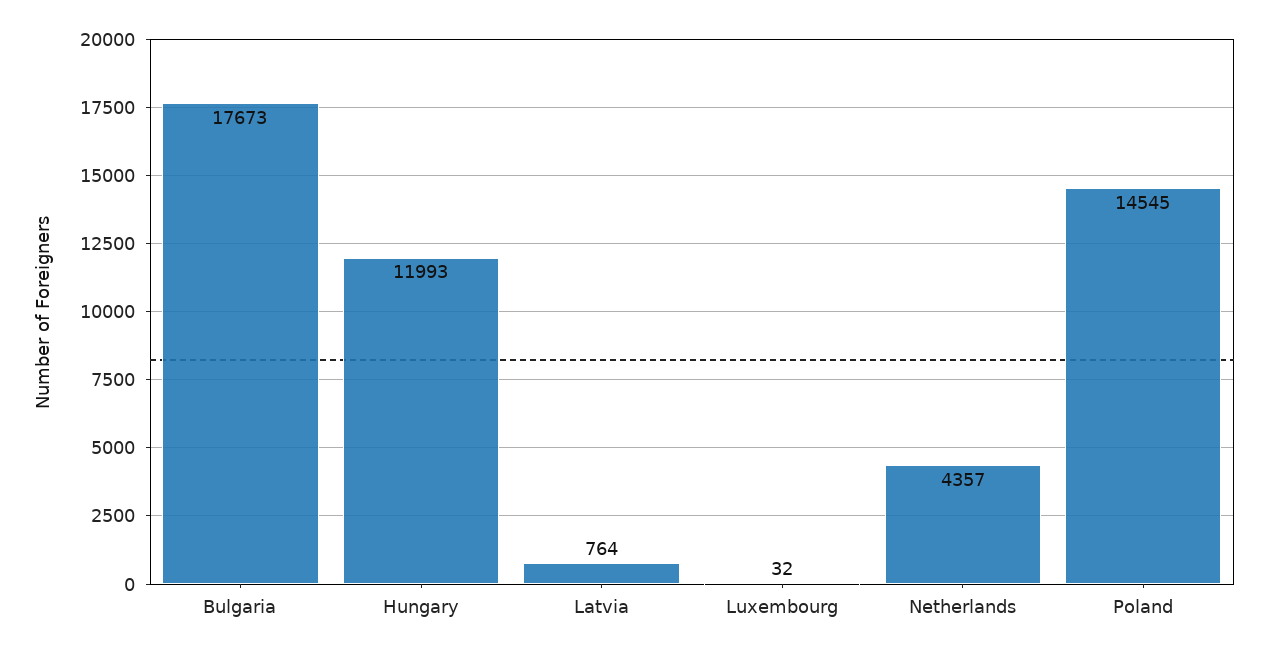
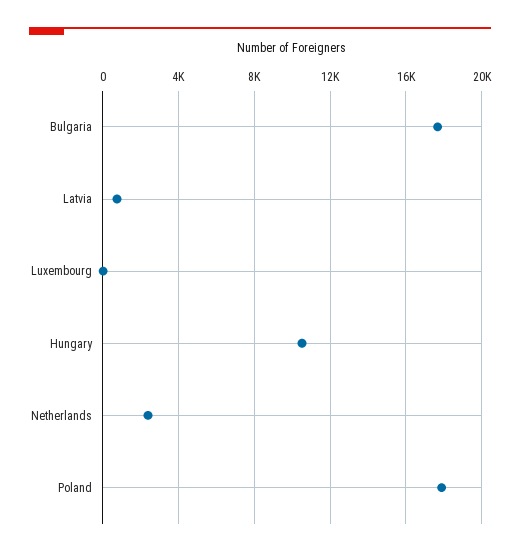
Hungary: 11993 -> 10500
Netherlands: 4357 -> 2500
Poland: 14545 -> 18000

